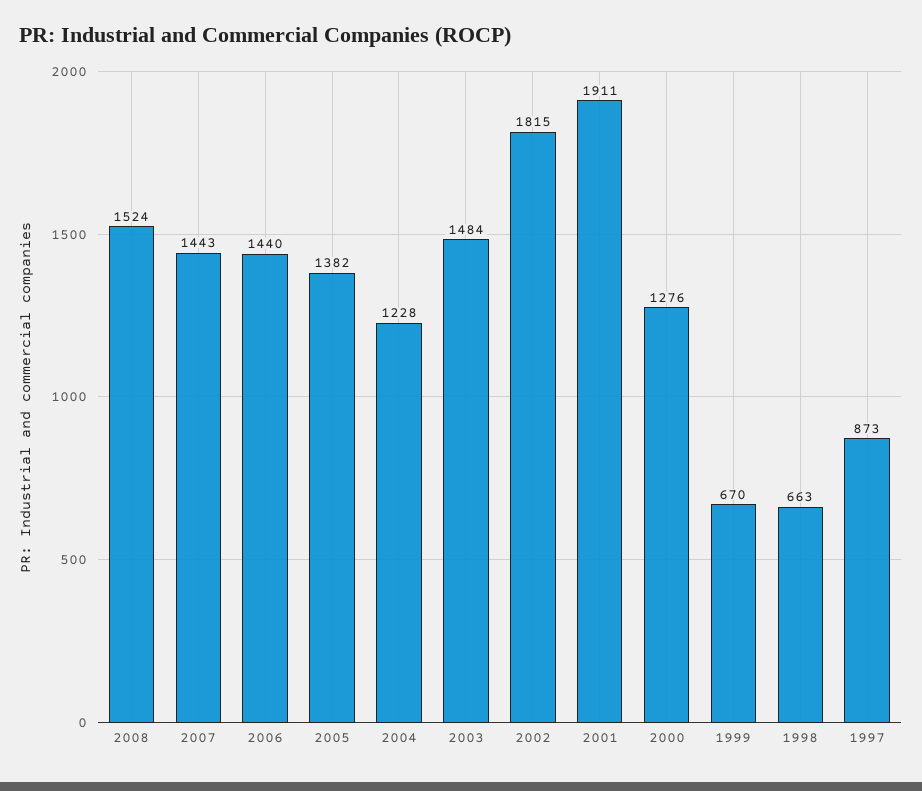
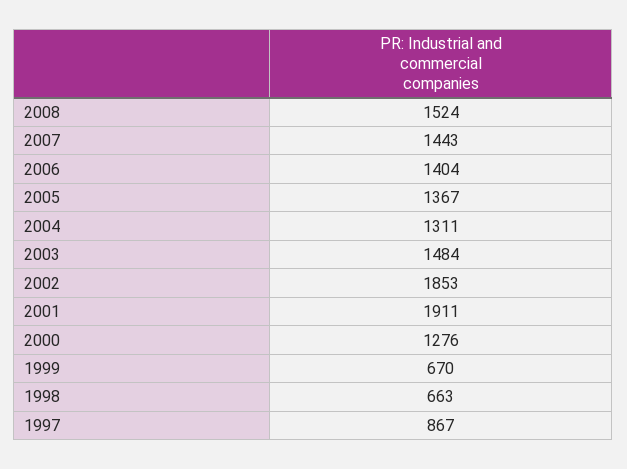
2006: 1440 -> 1404
2005: 1382 -> 1367
2004: 1228 -> 1311
2002: 1815 -> 1853
1997: 873 -> 867

